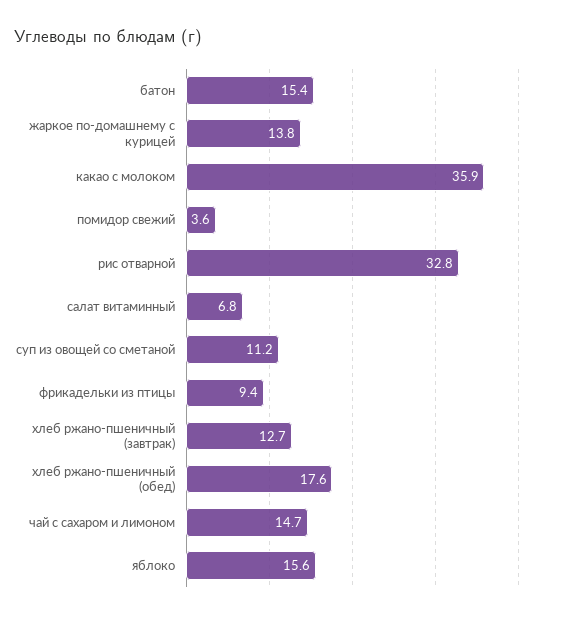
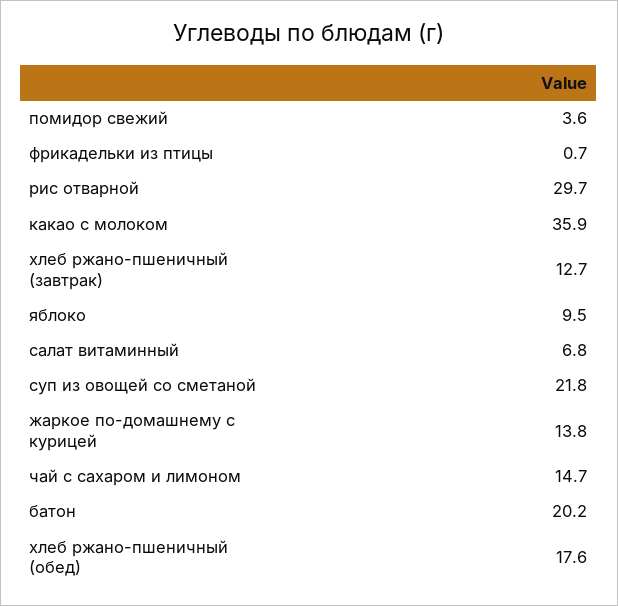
батон: 15.4 -> 20.2
рис отварной: 32.8 -> 29.7
суп из овощей со сметаной: 11.2 -> 21.8
фрикадельки из птицы: 9.4 -> 0.7
яблоко: 15.6 -> 9.5

